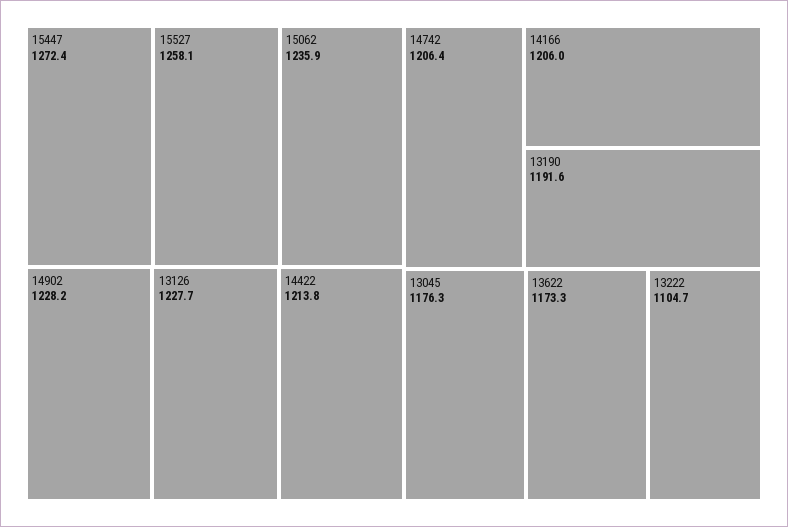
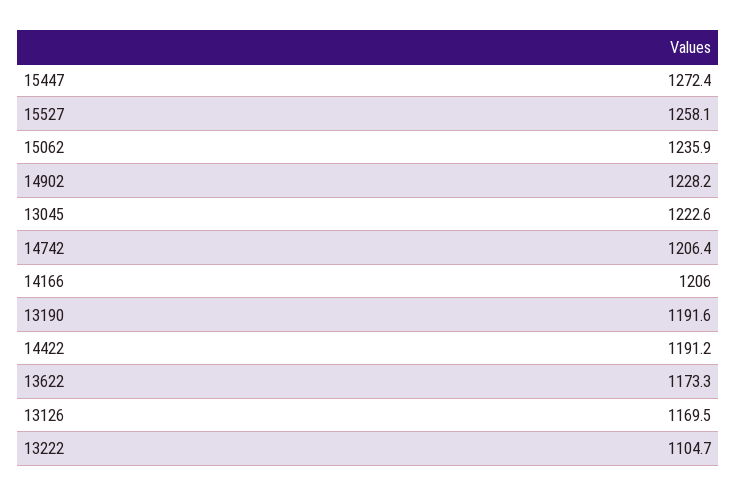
13126: 1227.7 -> 1169.5
14422: 1213.8 -> 1191.2
13045: 1176.3 -> 1222.6

